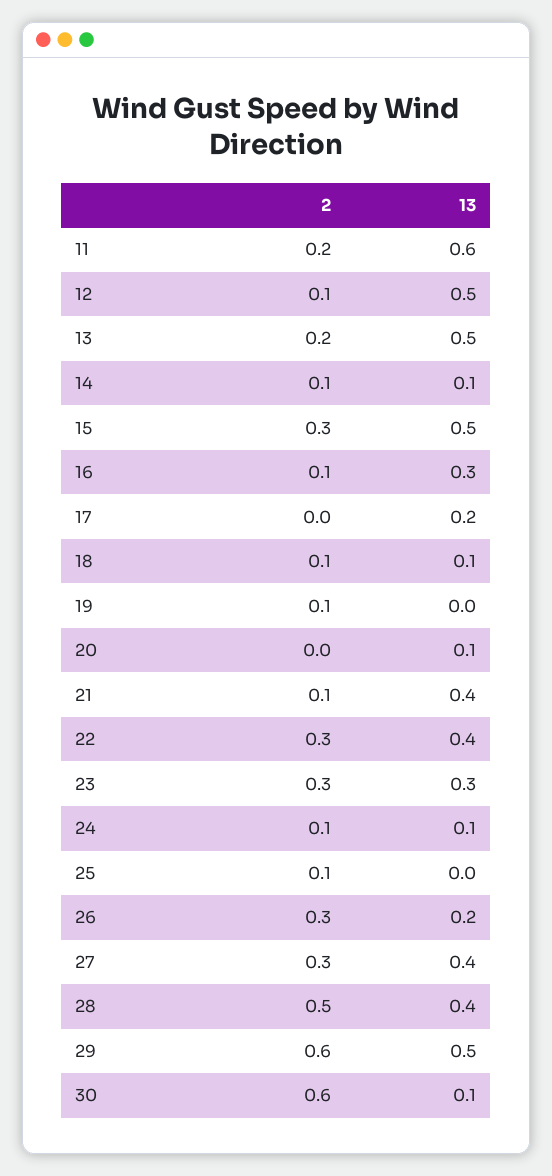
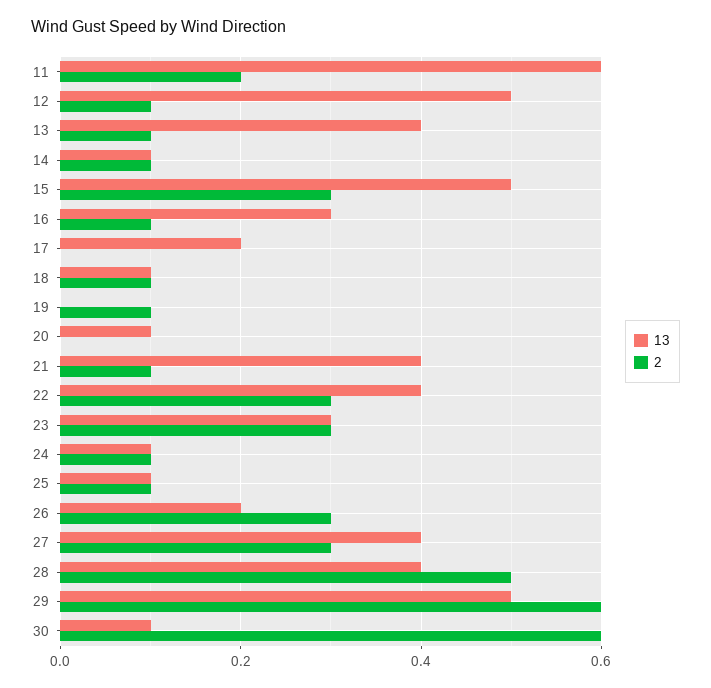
2, 13: 0.2 -> 0.1
13, 13: 0.5 -> 0.4
13, 25: 0 -> 0.1

